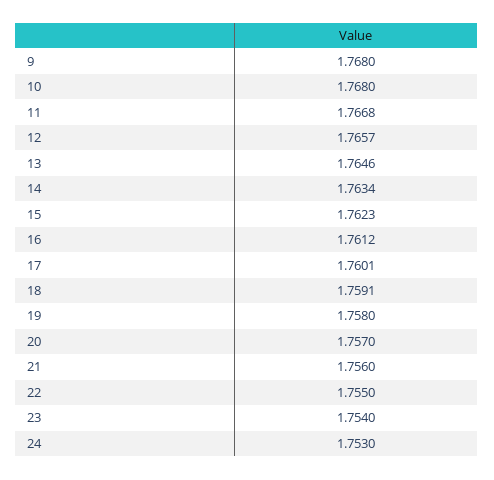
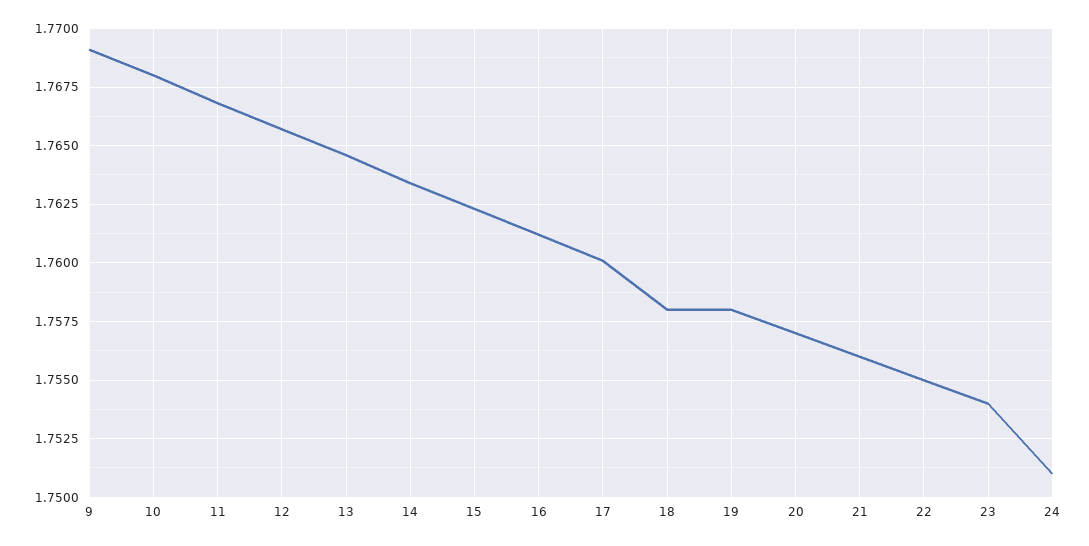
9: 1.768 -> 1.769
18: 1.7591 -> 1.758
24: 1.753 -> 1.751

